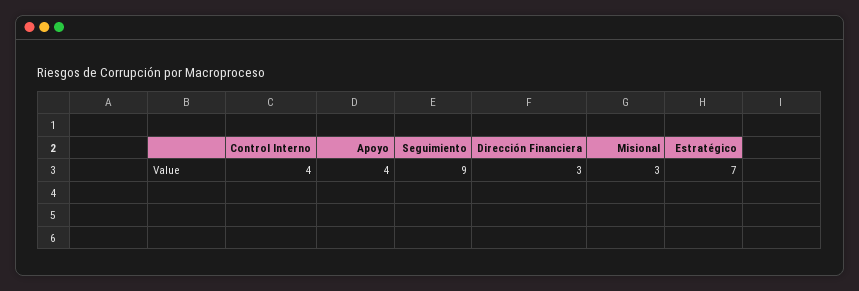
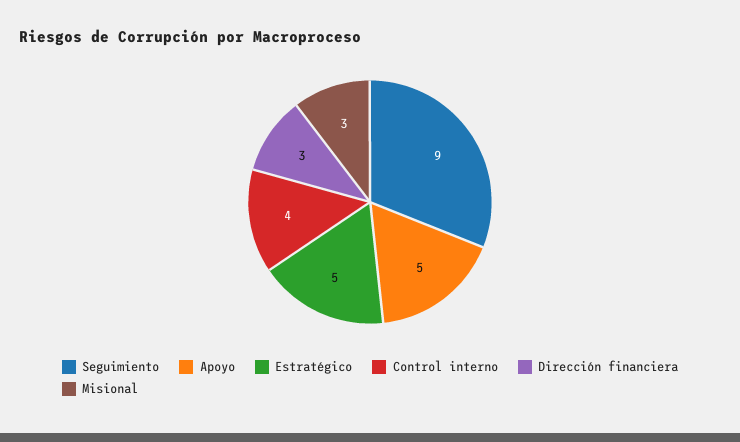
Apoyo: 4 -> 5
Estratégico: 7 -> 5

